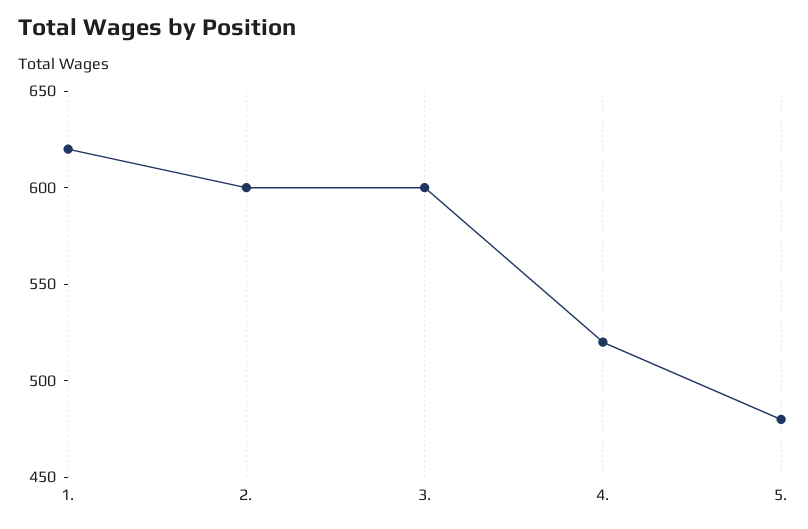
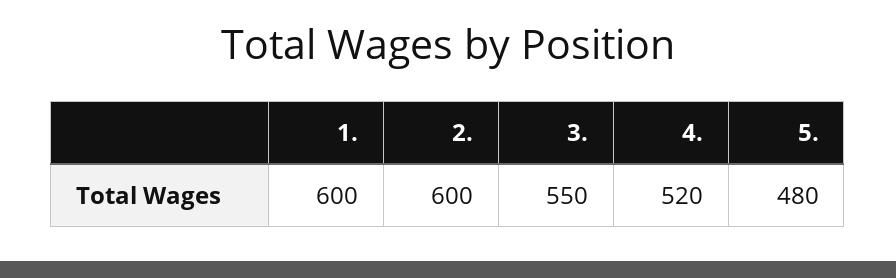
1.: 620 -> 600
3.: 600 -> 550

